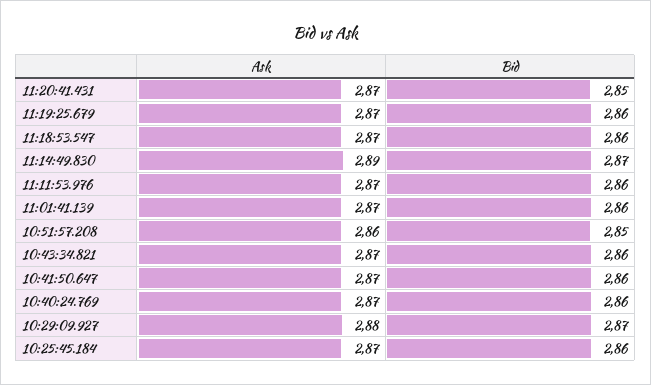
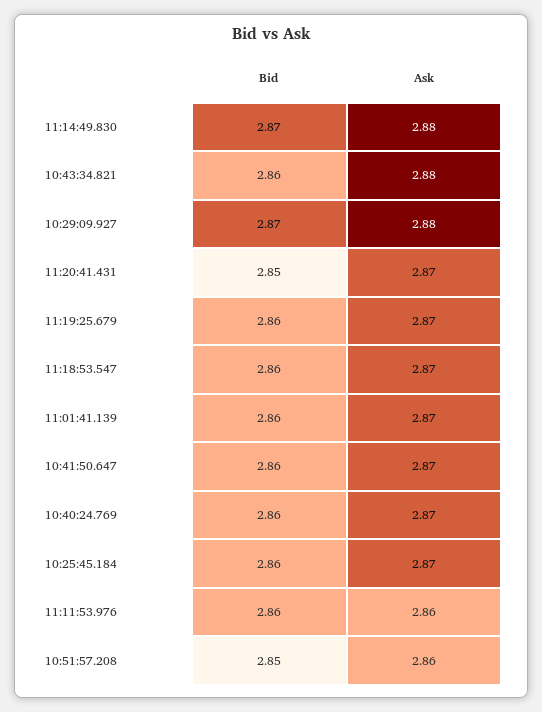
Ask, 11:14:49.830: 2.89 -> 2.88
Ask, 11:11:53.976: 2.87 -> 2.86
Ask, 10:43:34.821: 2.87 -> 2.88

